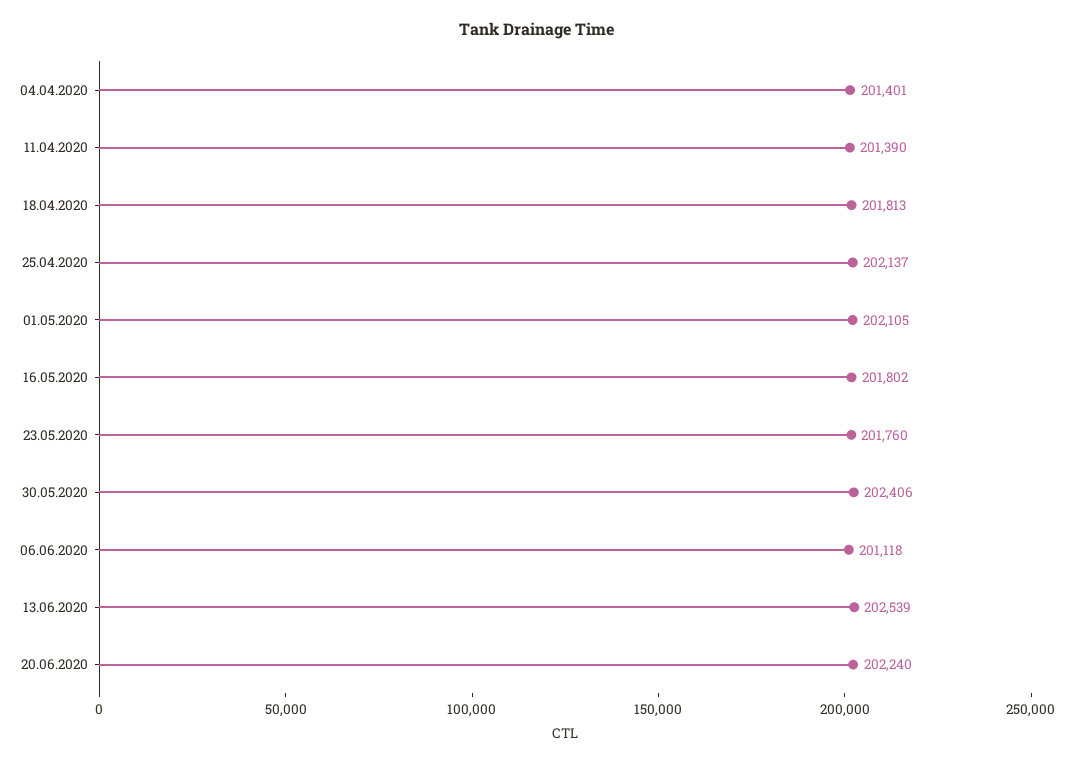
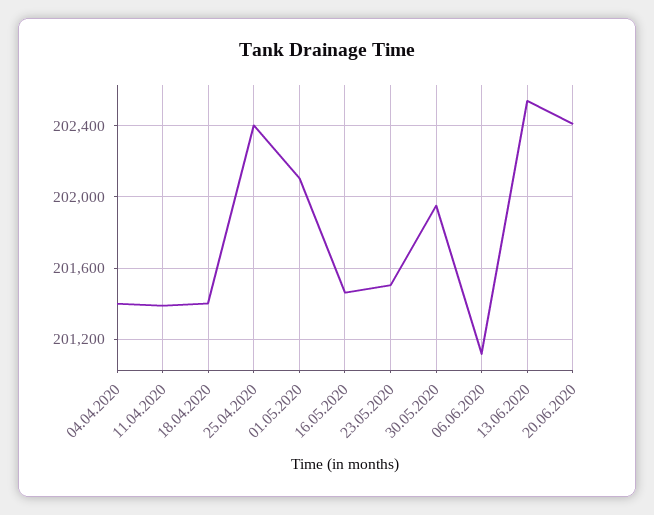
18.04.2020: 201813 -> 201400
25.04.2020: 202137 -> 202400
16.05.2020: 201802 -> 201450
23.05.2020: 201760 -> 201500
30.05.2020: 202406 -> 201950
20.06.2020: 202240 -> 202400

